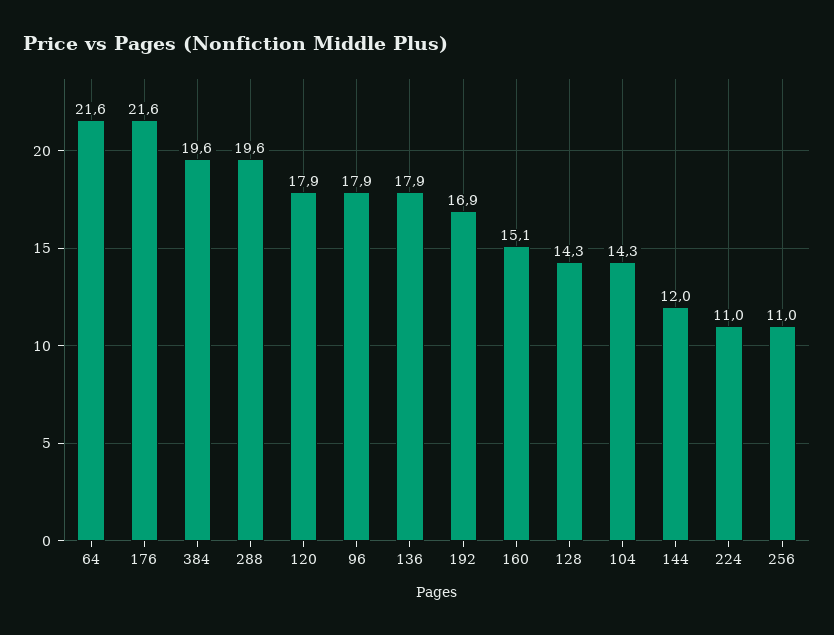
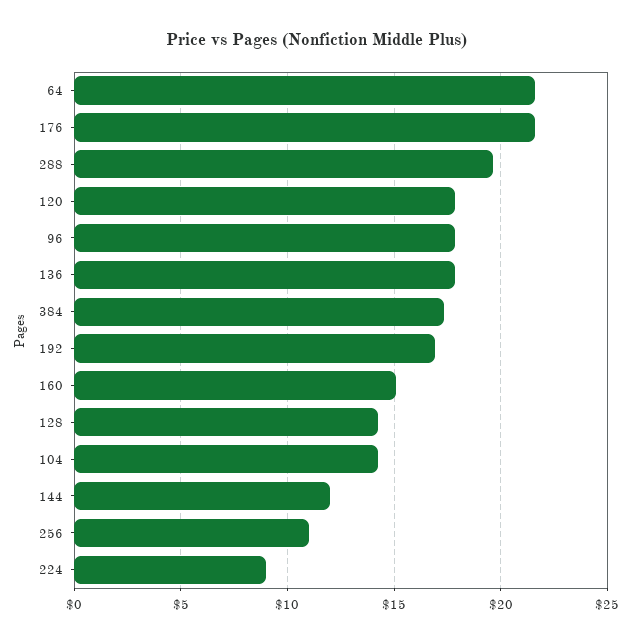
384: 19.6 -> 17.5
224: 11 -> 9

